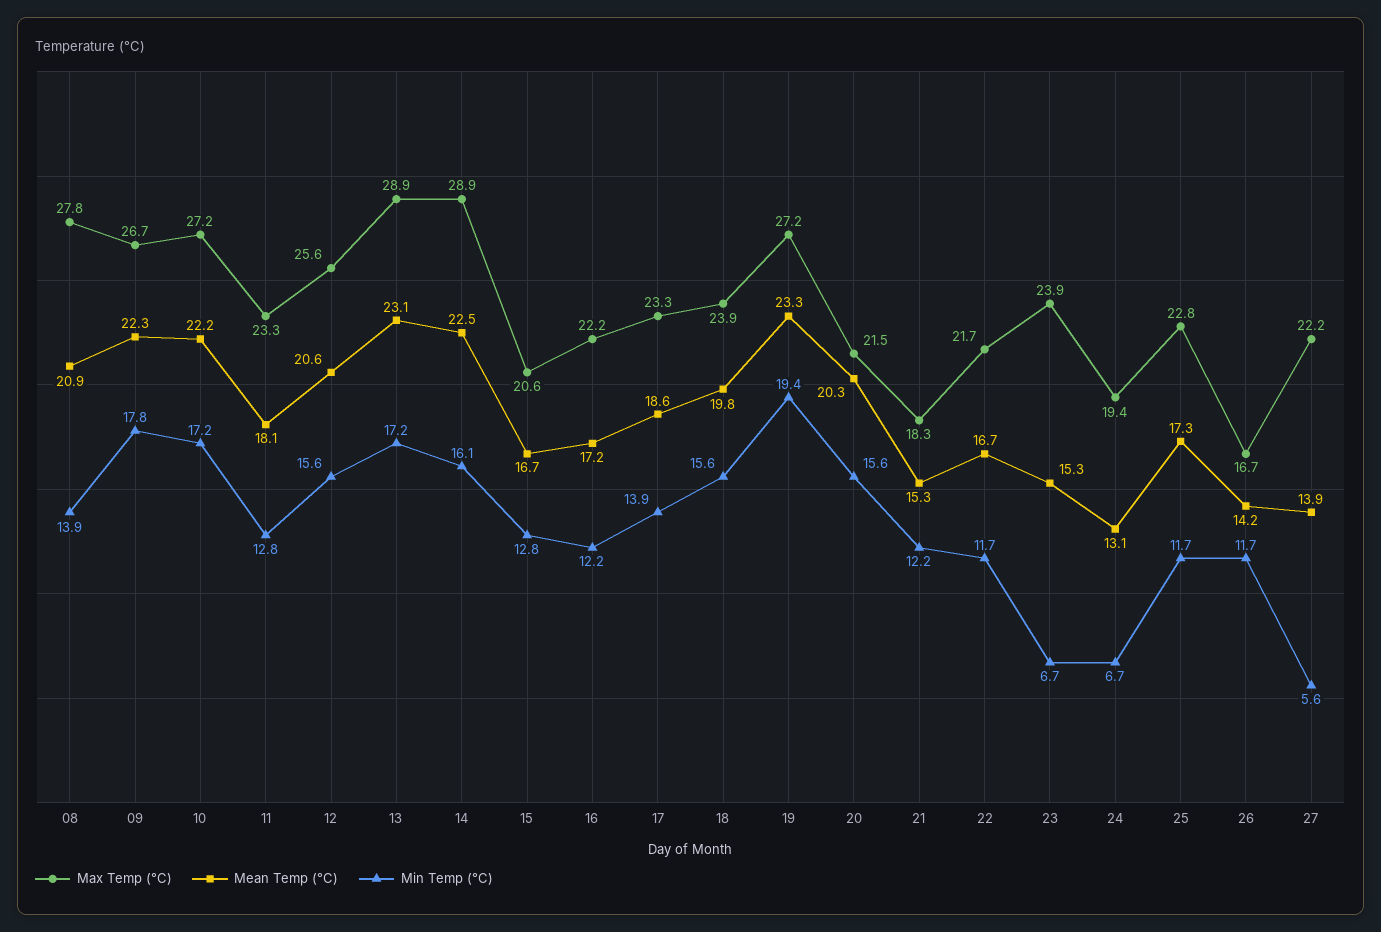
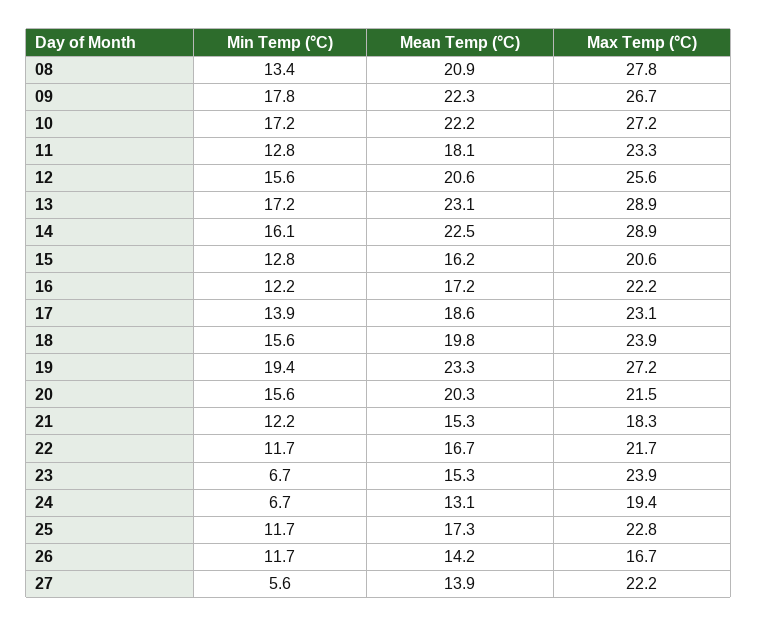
Min Temp (°C), 08: 13.9 -> 13.4
Mean Temp (°C), 15: 16.7 -> 16.2
Max Temp (°C), 17: 23.3 -> 23.1

